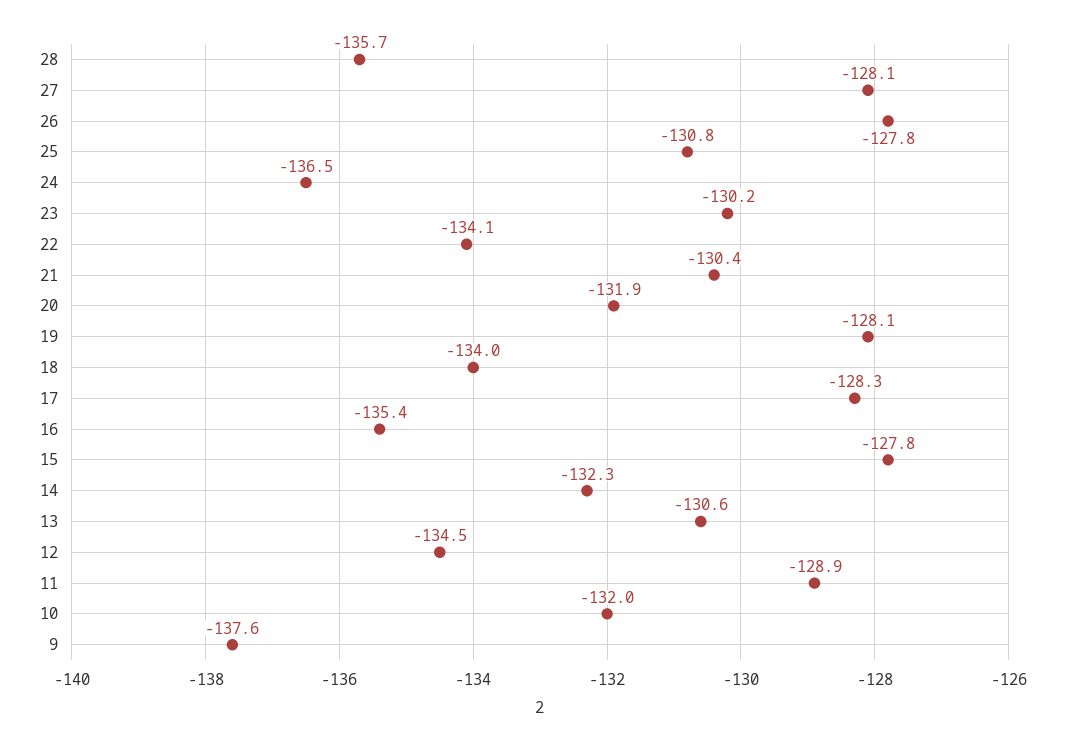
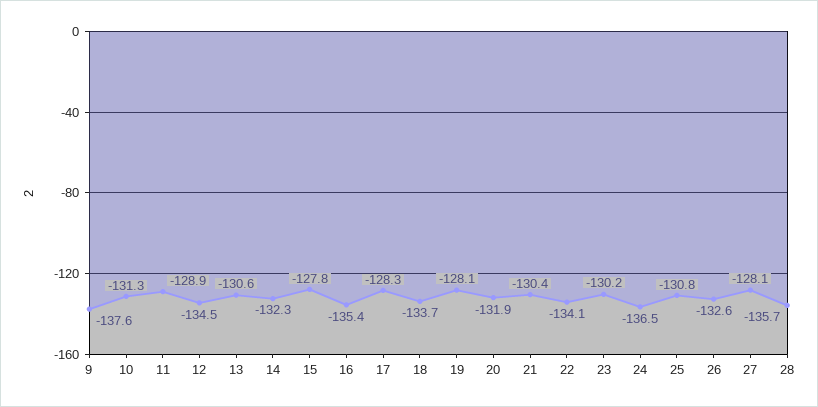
26: -127.8 -> -132.6
18: -134 -> -133.7
10: -132 -> -131.3

